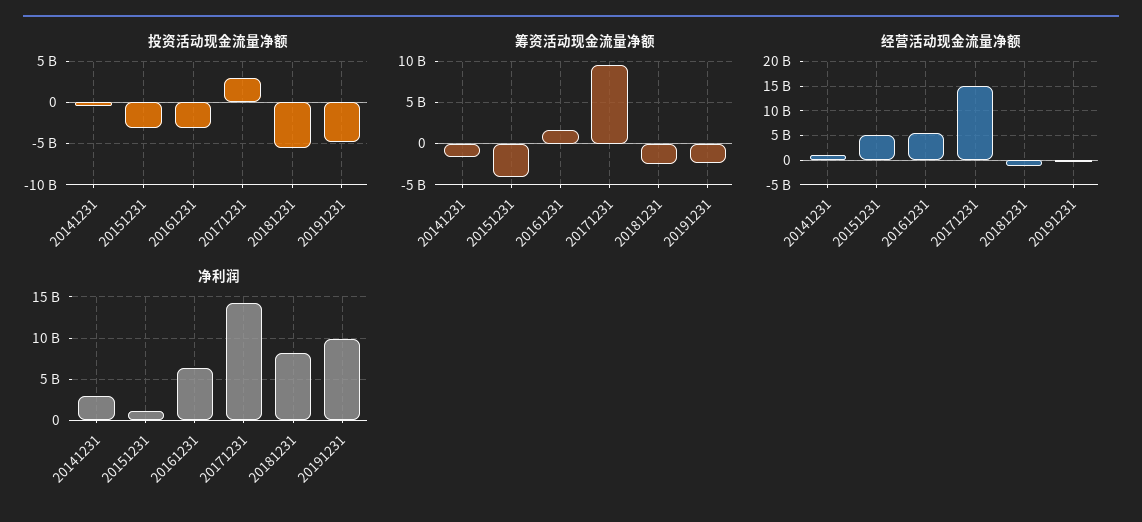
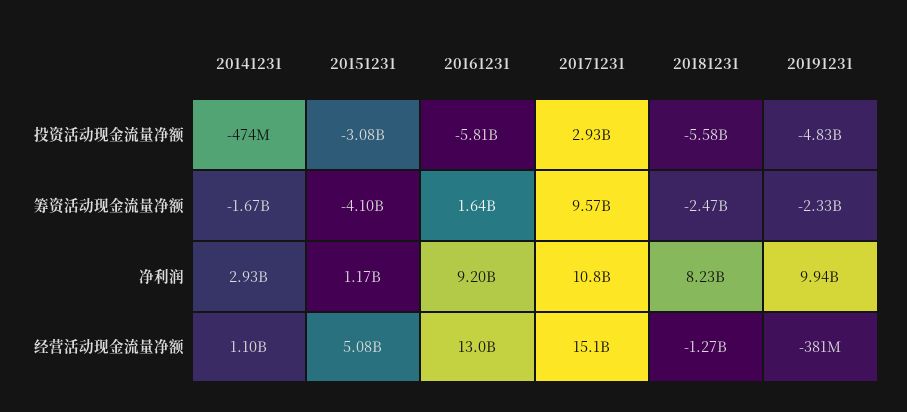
投资活动现金流量净额, 20161231: -3000000000 -> -5810000000
经营活动现金流量净额, 20161231: 5000000000 -> 13000000000
净利润, 20161231: 6000000000 -> 9200000000
净利润, 20171231: 14000000000 -> 10800000000

